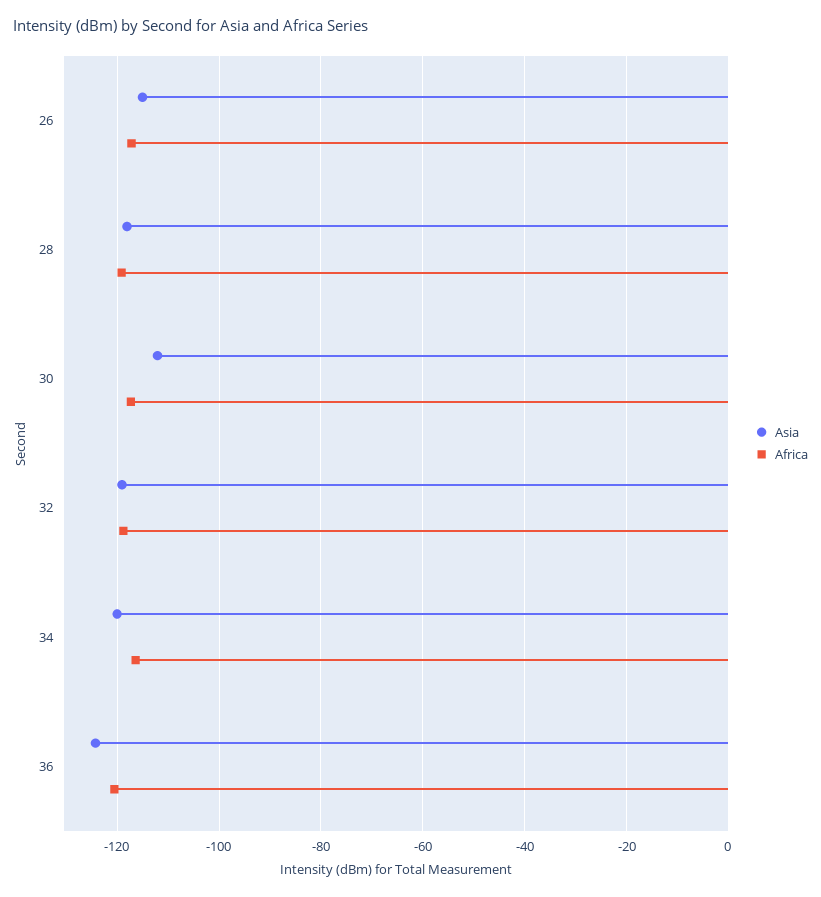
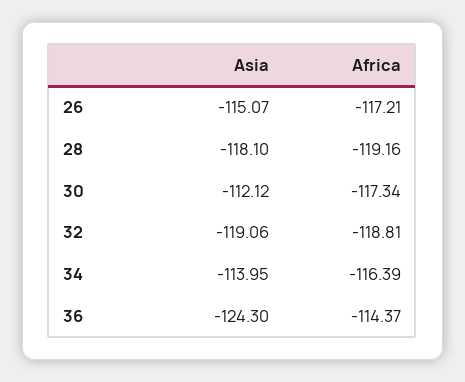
Asia, 34: -120 -> -113.95
Africa, 36: -120 -> -114.37

